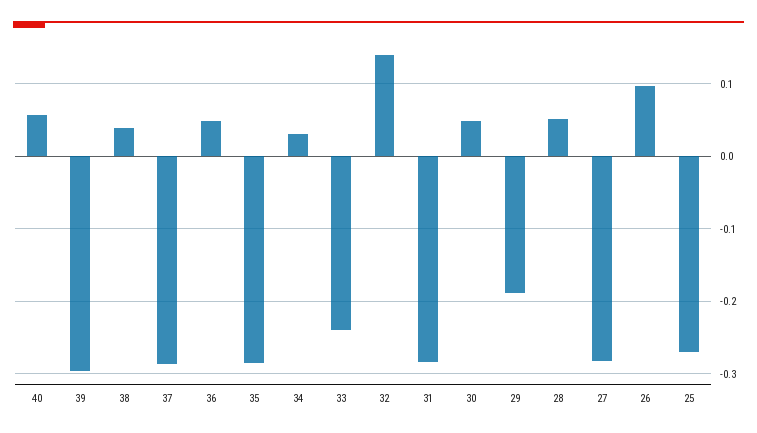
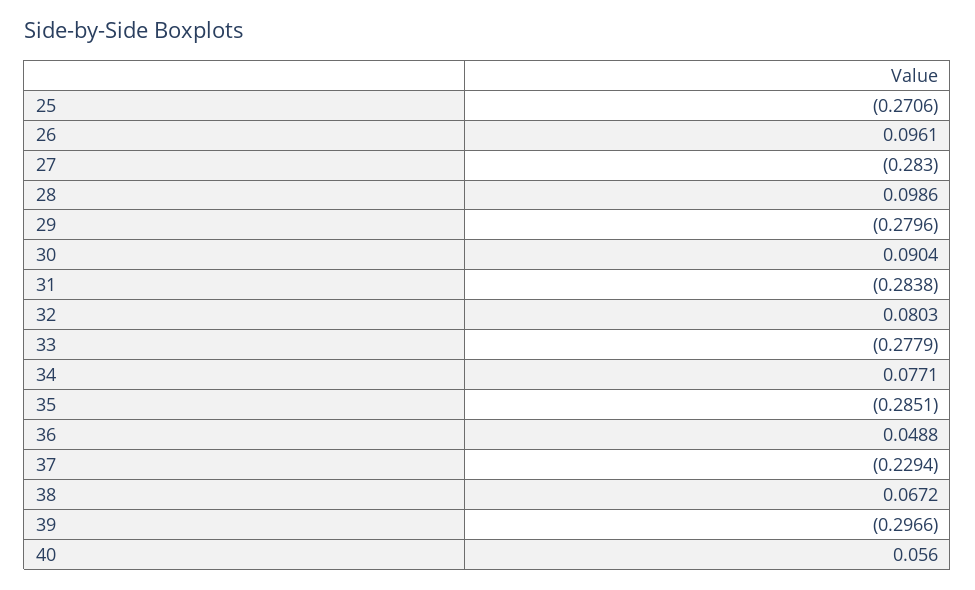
38: 0.04 -> 0.0672
37: -0.29 -> -0.2294
34: 0.03 -> 0.0771
33: -0.24 -> -0.2779
32: 0.14 -> 0.0803
30: 0.05 -> 0.0904
29: -0.19 -> -0.2796
28: 0.05 -> 0.0986

